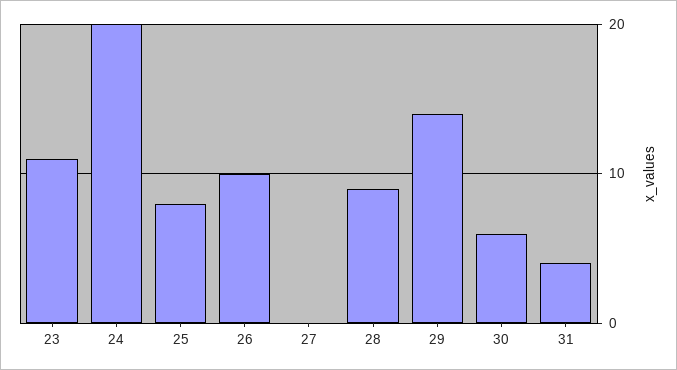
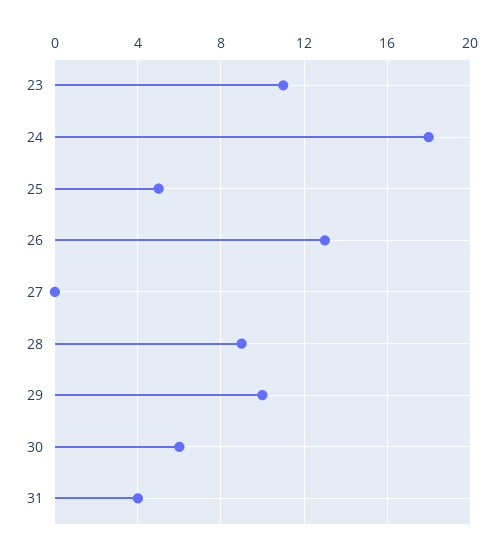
24: 20 -> 18
25: 8 -> 5
26: 10 -> 13
29: 14 -> 10

